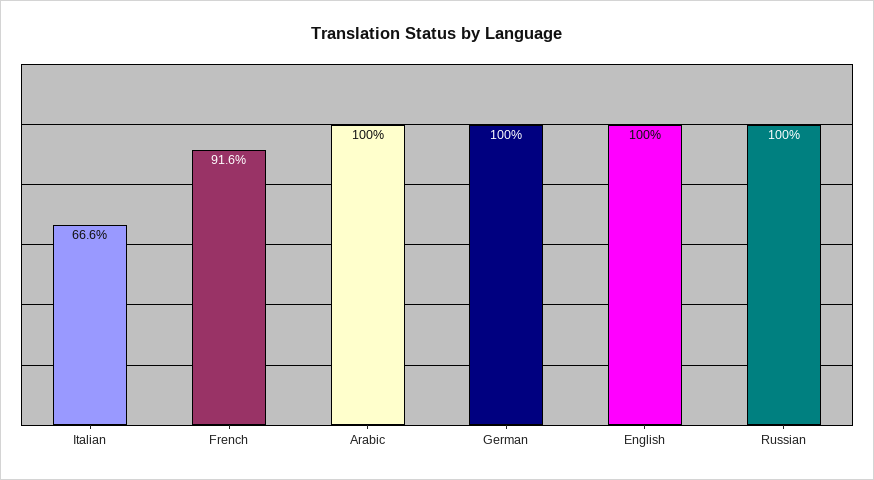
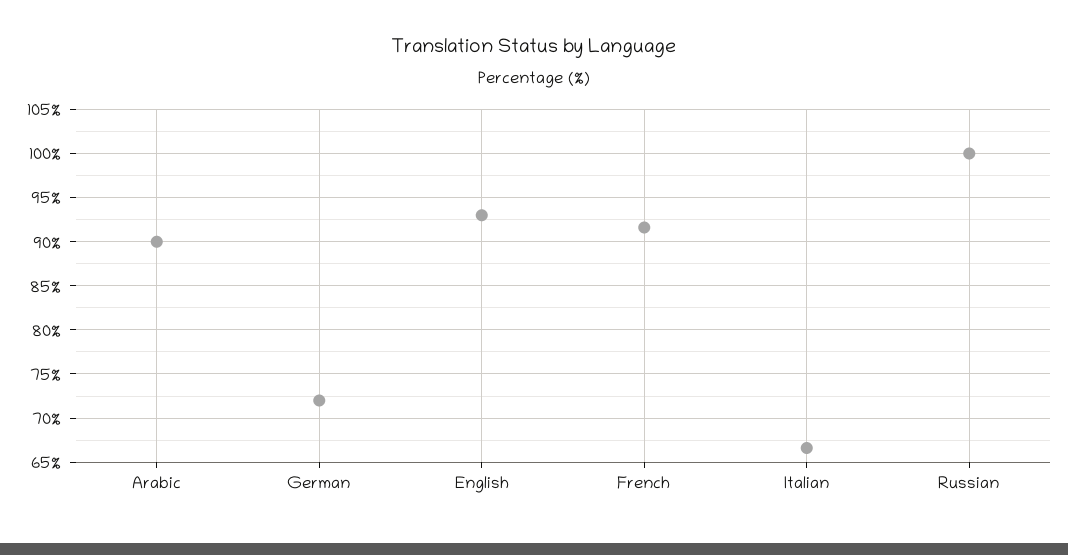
Arabic: 100 -> 90
German: 100 -> 72
English: 100 -> 93

